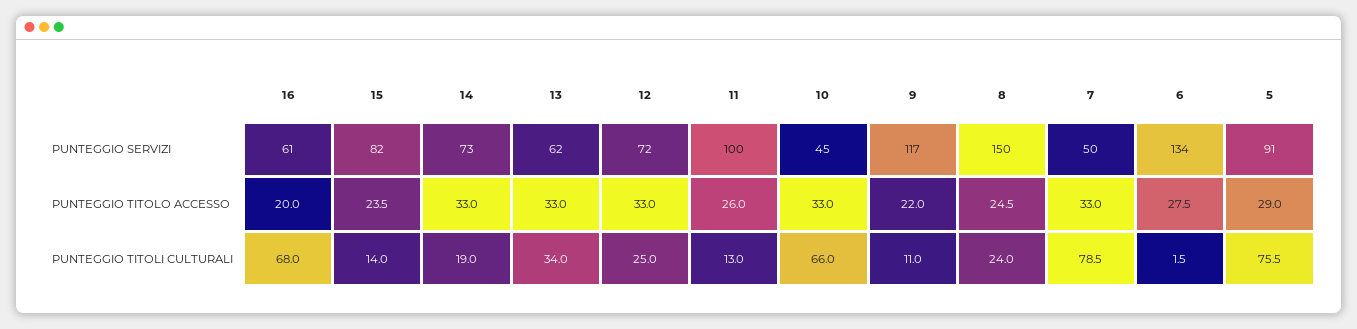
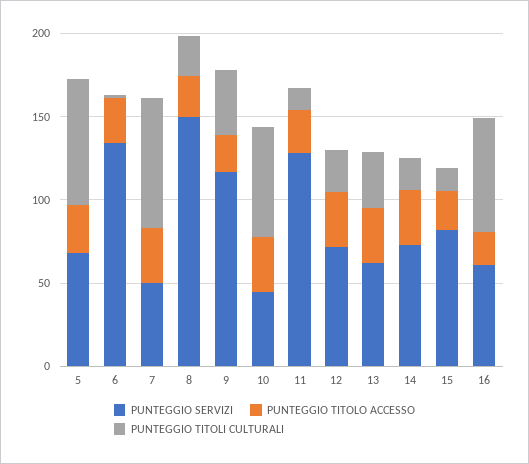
PUNTEGGIO SERVIZI, 11: 100 -> 130
PUNTEGGIO SERVIZI, 5: 91 -> 70
PUNTEGGIO TITOLI CULTURALI, 9: 11 -> 40

